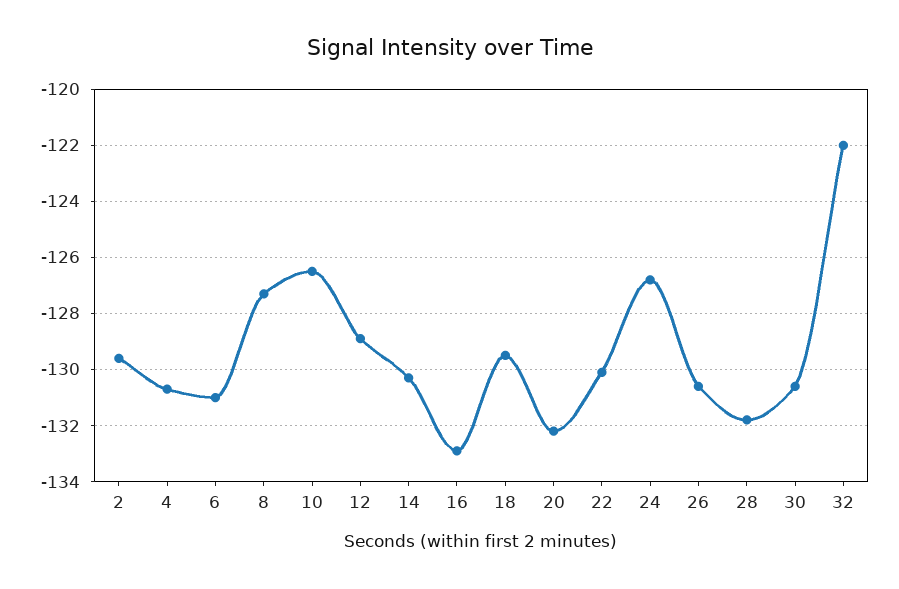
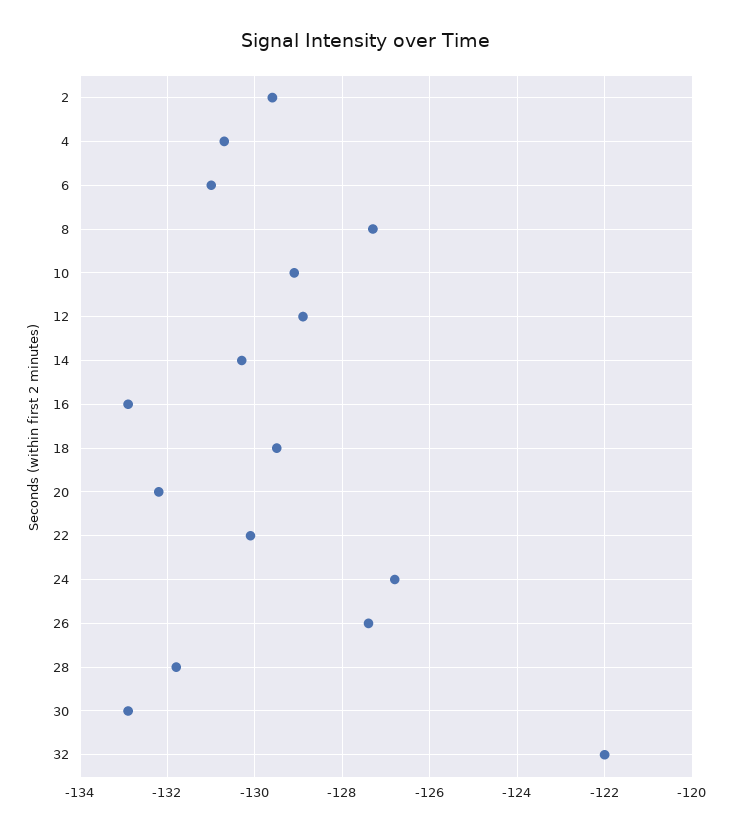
10: -126.5 -> -129
26: -130.5 -> -127.5
30: -130.5 -> -133

